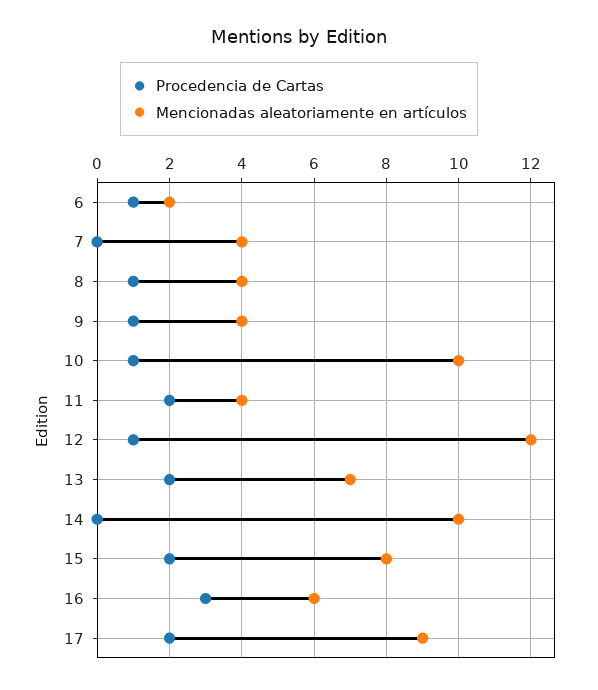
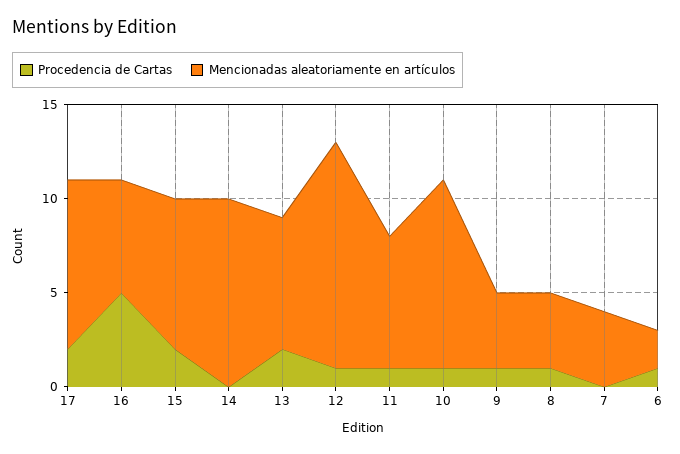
Procedencia de Cartas, 11: 2 -> 1
Mencionadas aleatoriamente en artículos, 11: 4 -> 7
Procedencia de Cartas, 16: 3 -> 5

